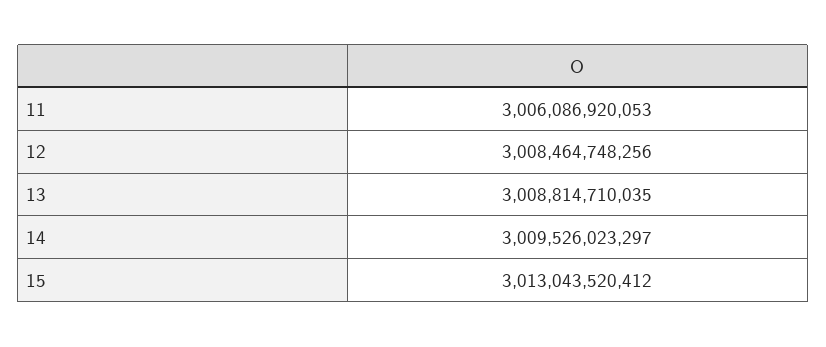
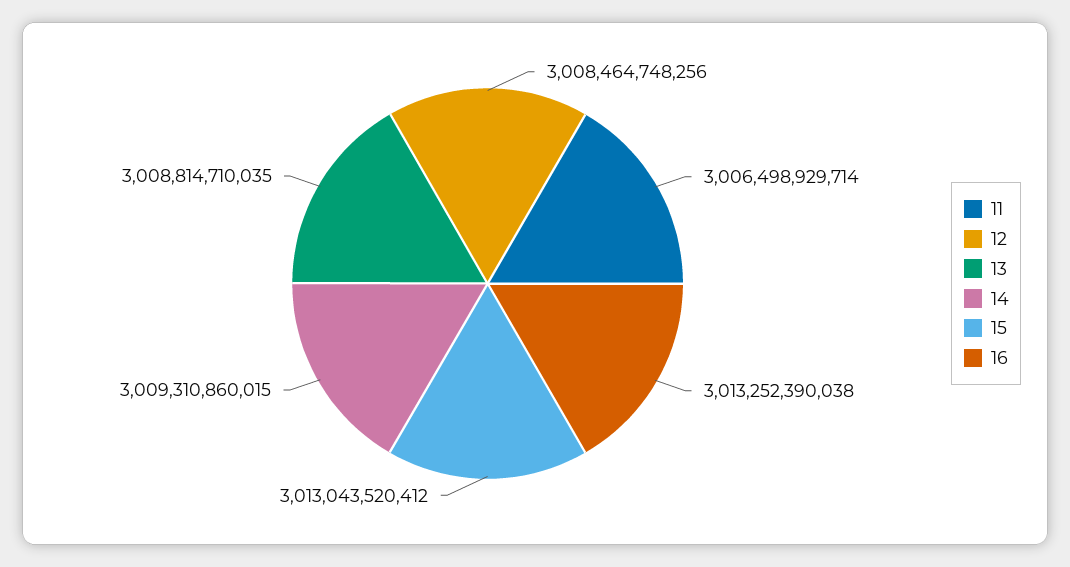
11: 3006086920053 -> 3006498929714
14: 3009526023297 -> 3009310860015
16: none -> 3013252390038

